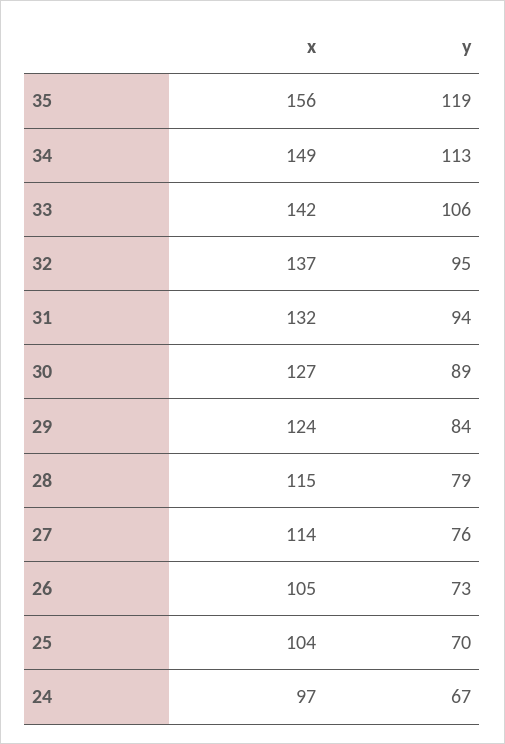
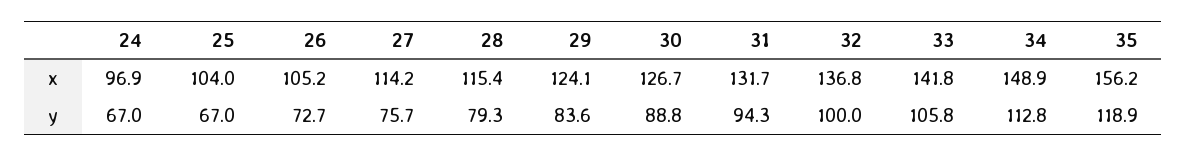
y, 32: 95 -> 100
y, 25: 70 -> 67

